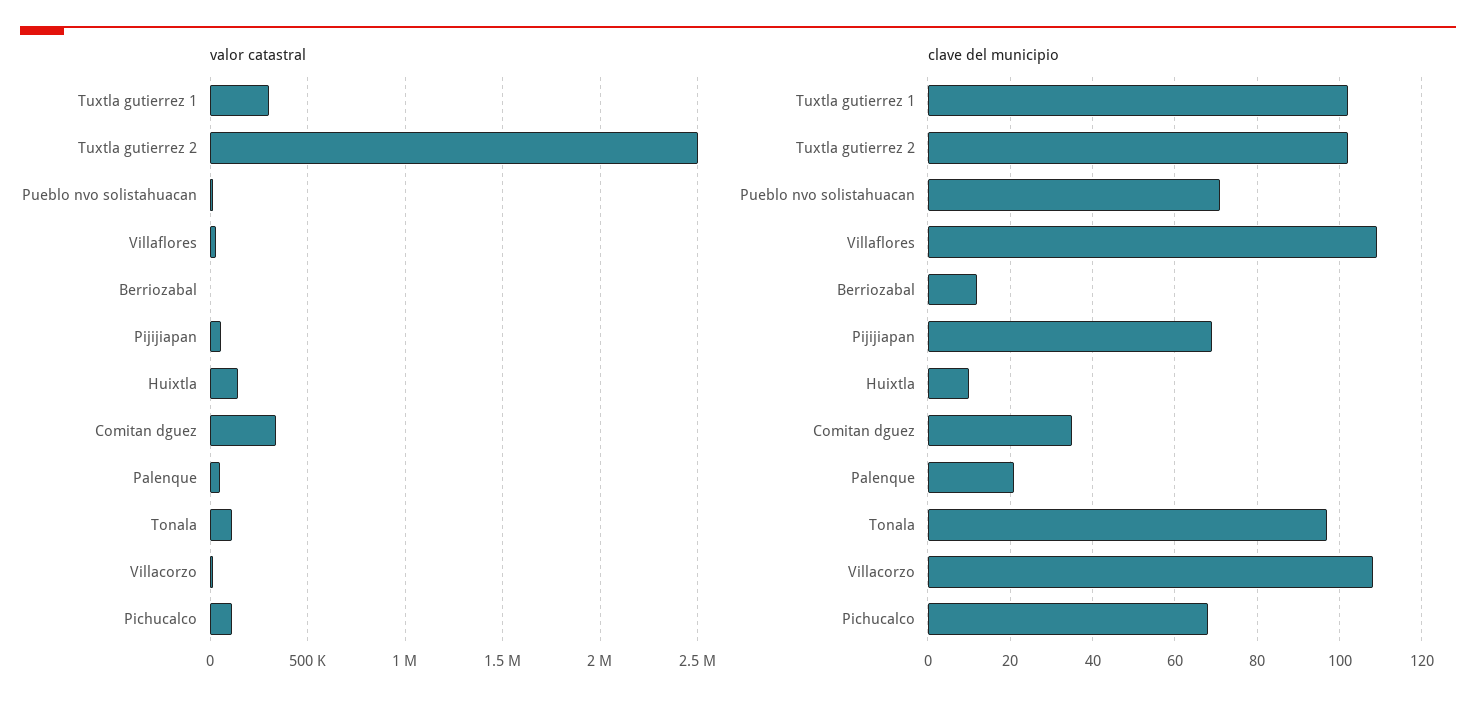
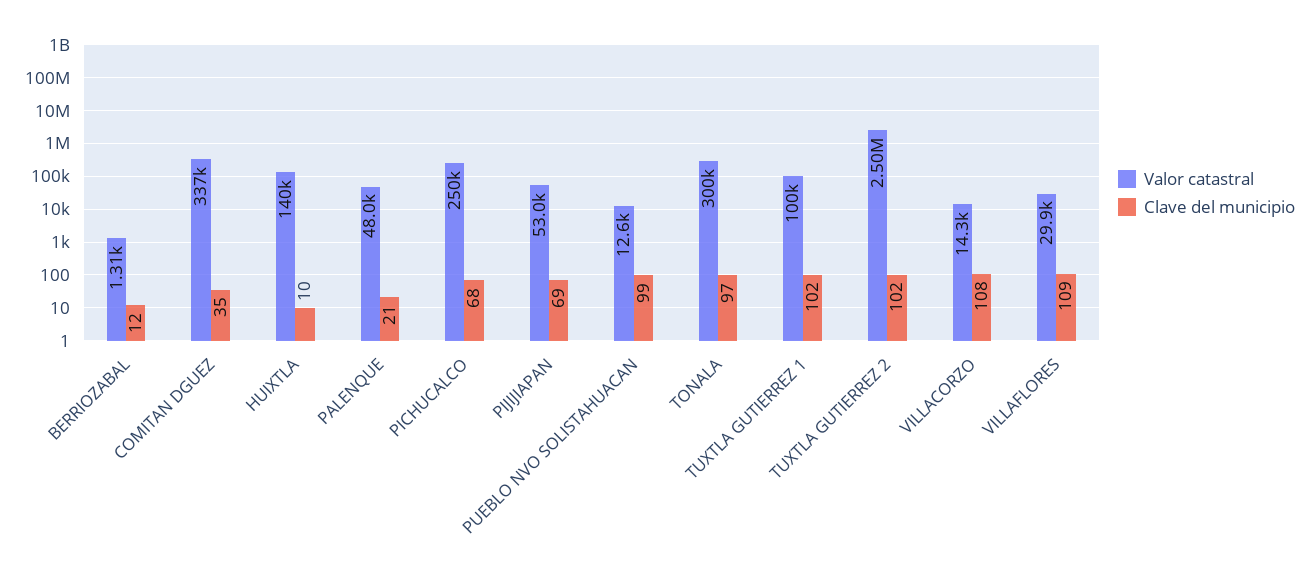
valor catastral, Tuxtla gutierrez 1: 300000 -> 100000
valor catastral, Tonala: 100000 -> 300000
valor catastral, Pichucalco: 100000 -> 250000
clave del municipio, Pueblo nvo solistahuacan: 70 -> 99

